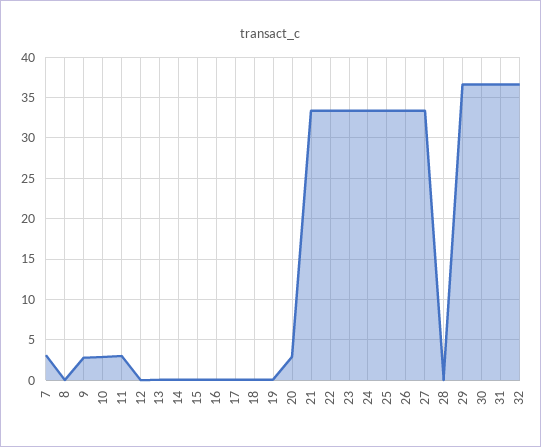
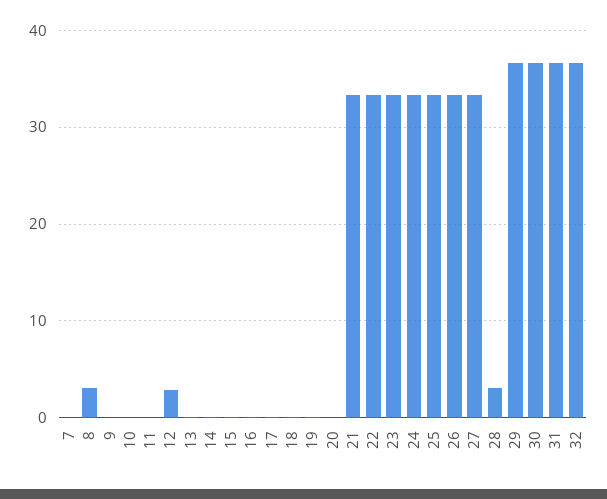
7: 3 -> 0
8: 0 -> 3
9: 3 -> 0
10: 3 -> 0
11: 3 -> 0
12: 0 -> 3
20: 3 -> 0
28: 0 -> 3

